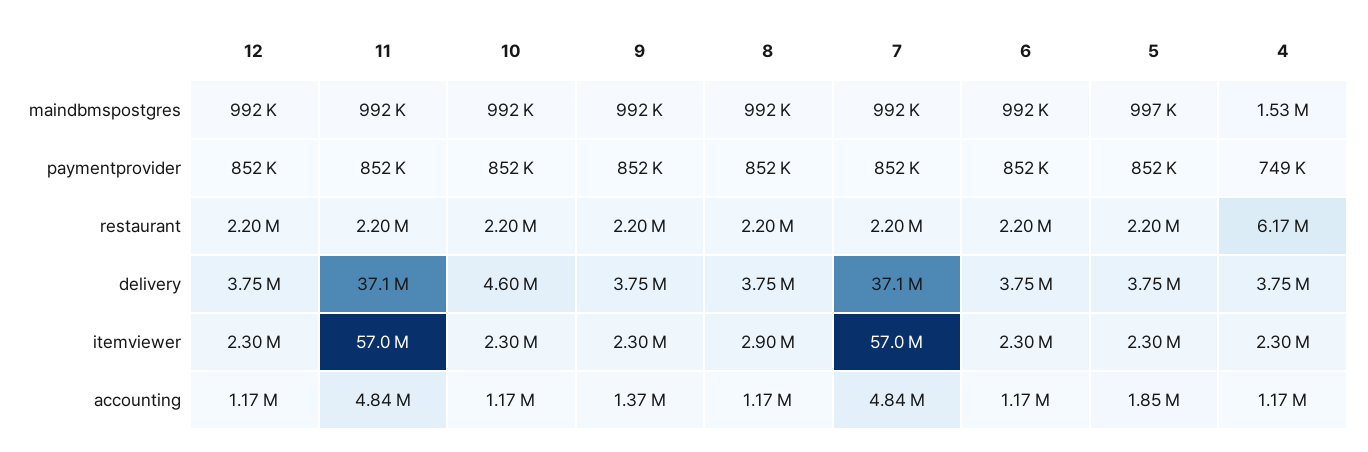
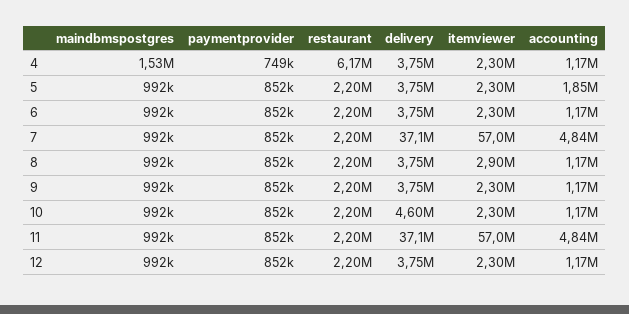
5, maindbmspostgres: 997000 -> 992000
9, accounting: 1370000 -> 1170000

